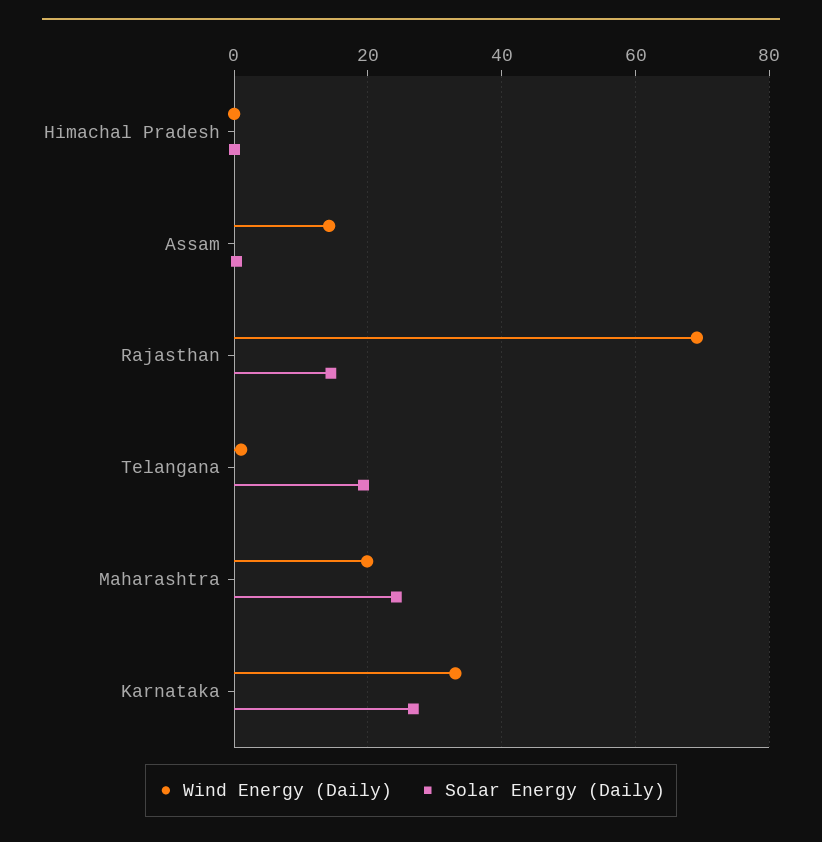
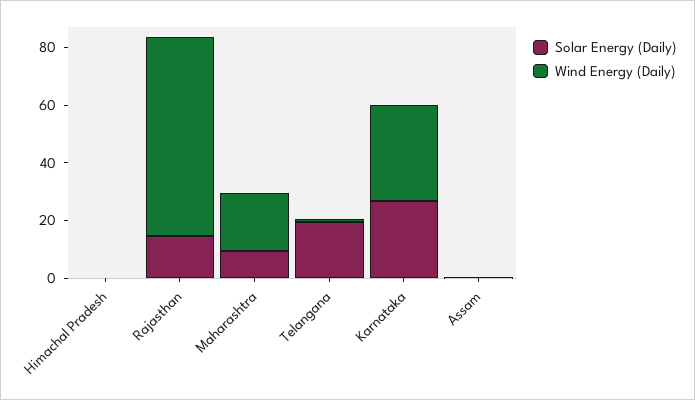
Wind Energy (Daily), Assam: 14 -> 0
Solar Energy (Daily), Maharashtra: 24 -> 10

